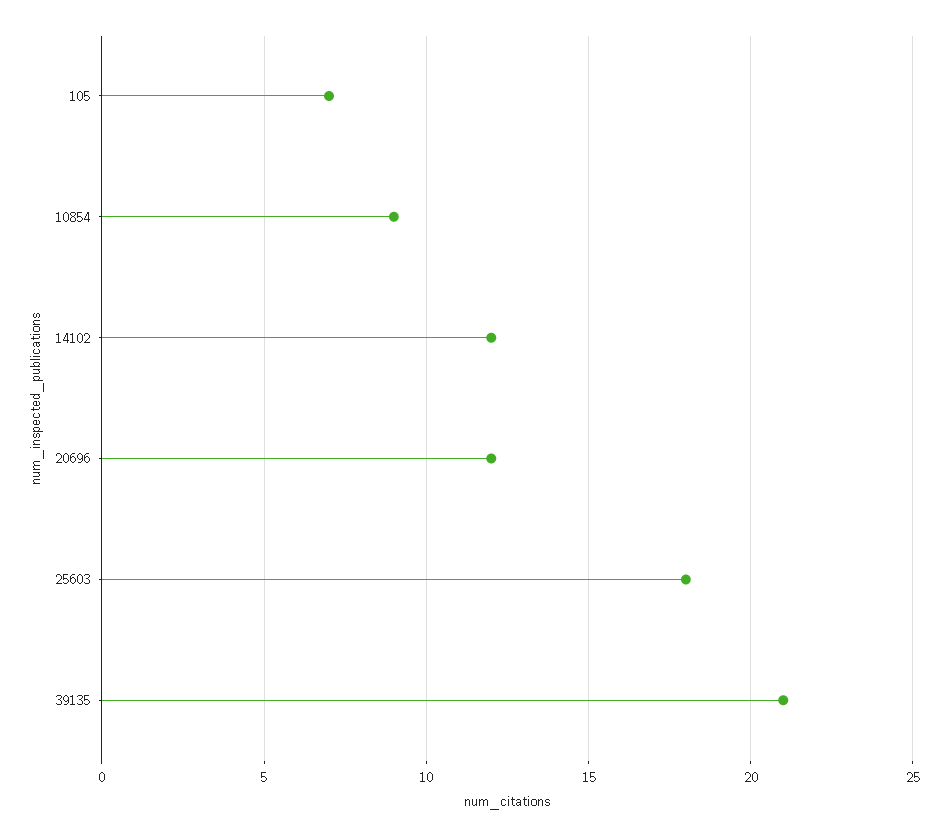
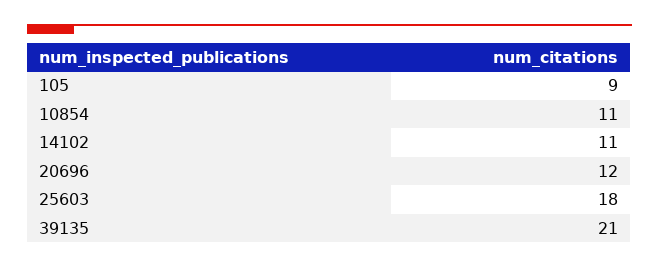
105: 7 -> 9
10854: 9 -> 11
14102: 12 -> 11

